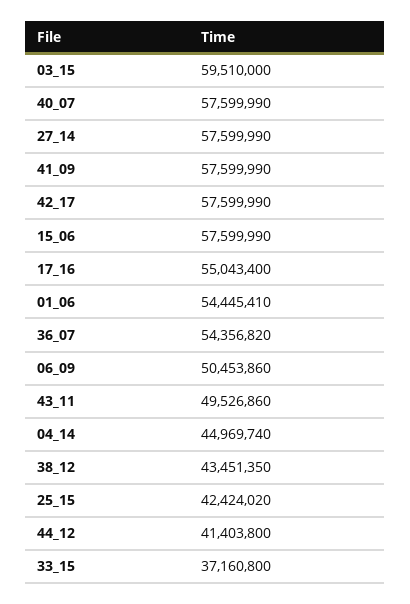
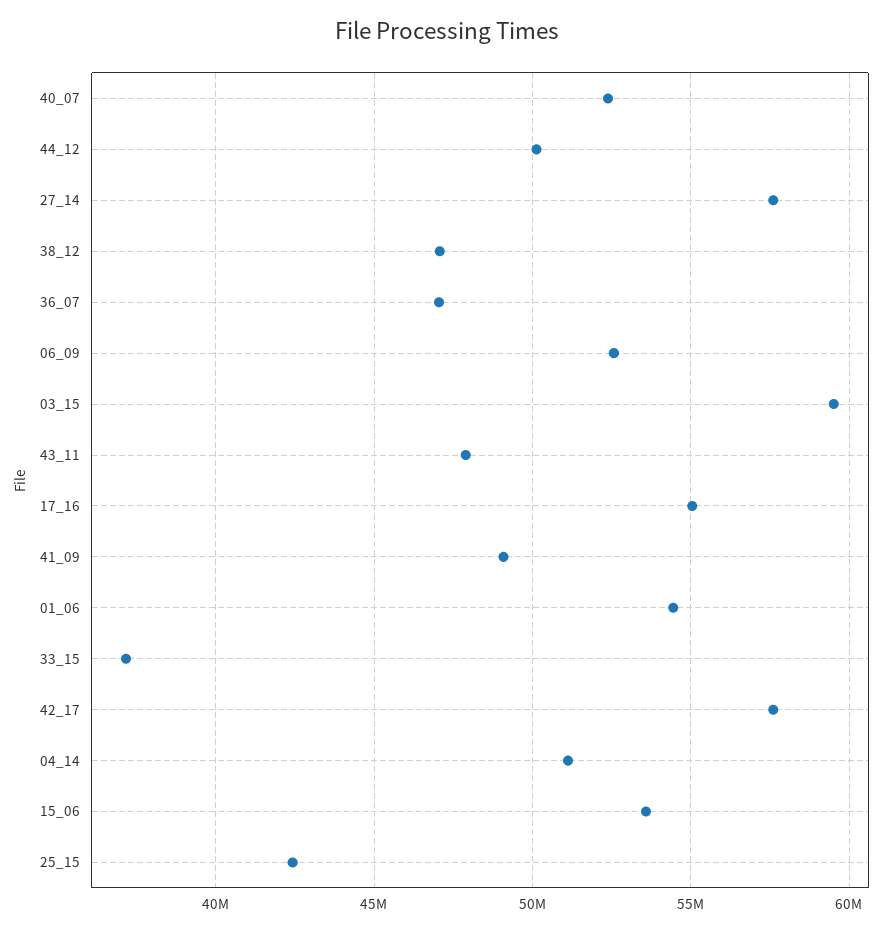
40_07: 57599990 -> 52500000
41_09: 57599990 -> 49000000
15_06: 57599990 -> 53500000
36_07: 54356820 -> 47000000
06_09: 50453860 -> 52500000
43_11: 49526860 -> 48000000
04_14: 44969740 -> 51000000
38_12: 43451350 -> 47000000
44_12: 41403800 -> 50000000

